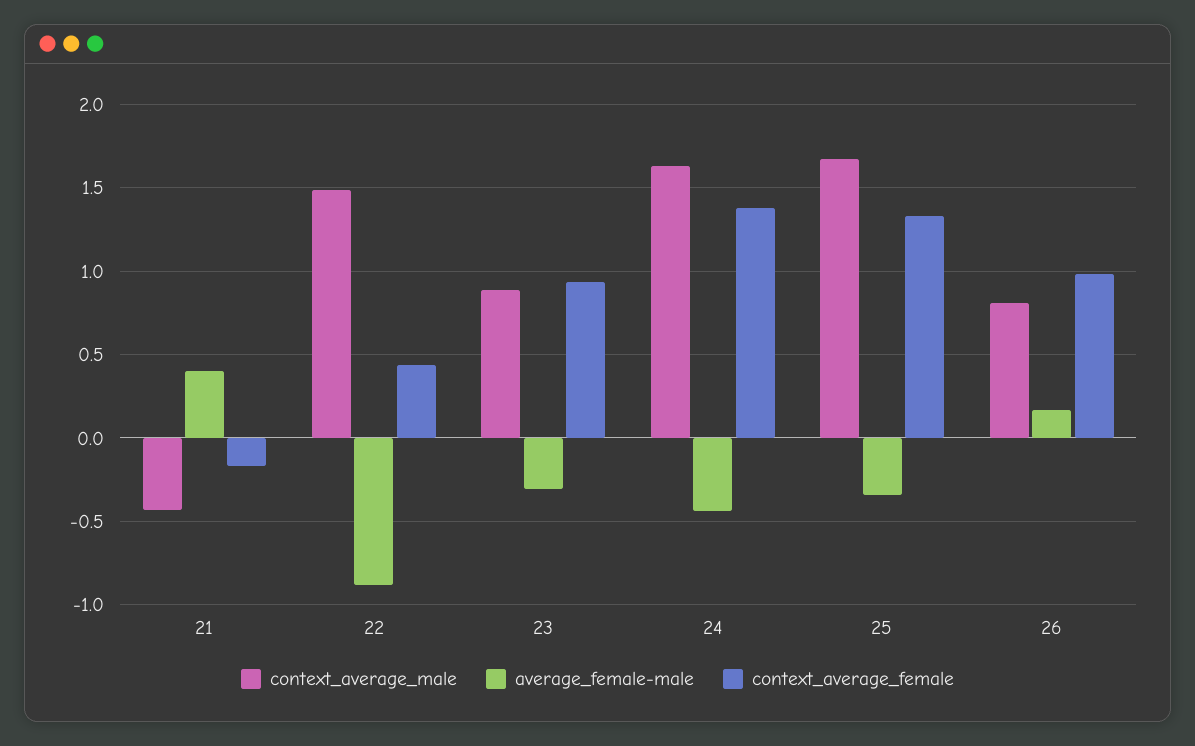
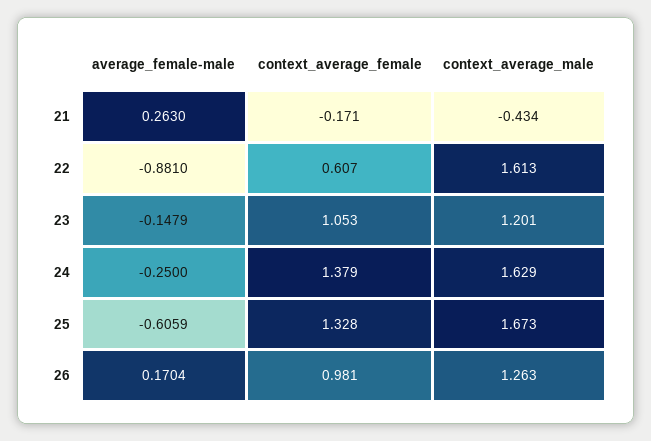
average_female-male, 21: 0.4 -> 0.263
context_average_male, 22: 1.5 -> 1.613
context_average_female, 22: 0.45 -> 0.607
context_average_male, 23: 0.9 -> 1.201
average_female-male, 23: -0.3 -> -0.1479
context_average_female, 23: 0.95 -> 1.053
average_female-male, 24: -0.45 -> -0.25
average_female-male, 25: -0.35 -> -0.6059
context_average_male, 26: 0.8 -> 1.263

